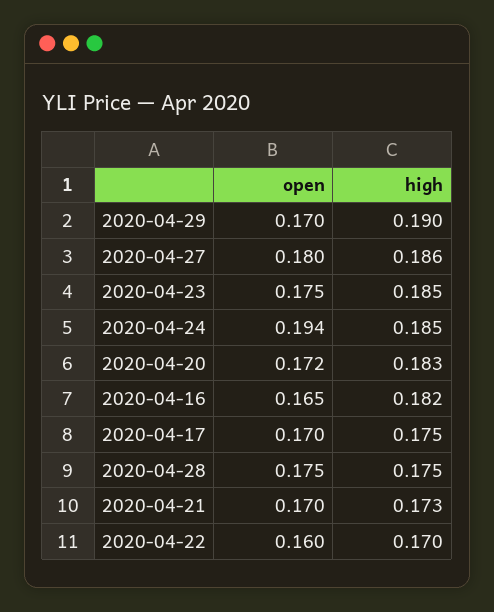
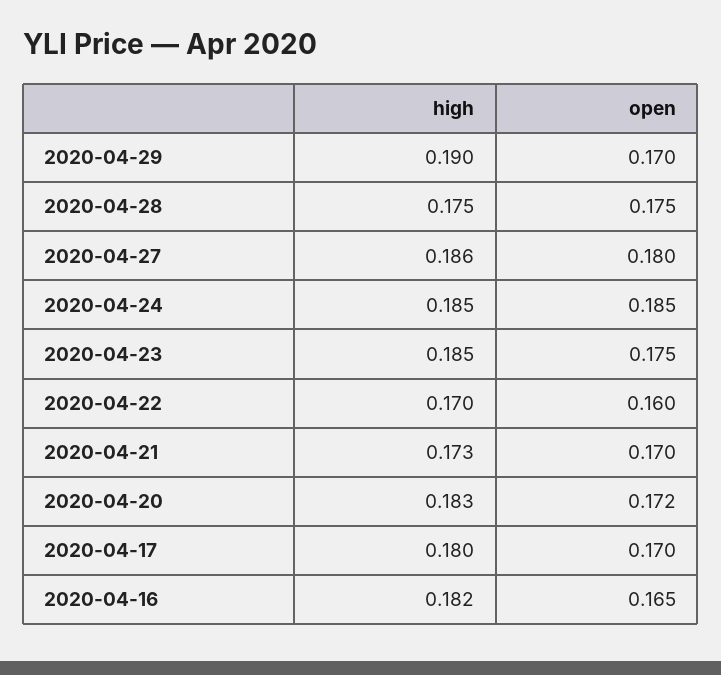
open, 2020-04-24: 0.194 -> 0.185
high, 2020-04-17: 0.175 -> 0.18

